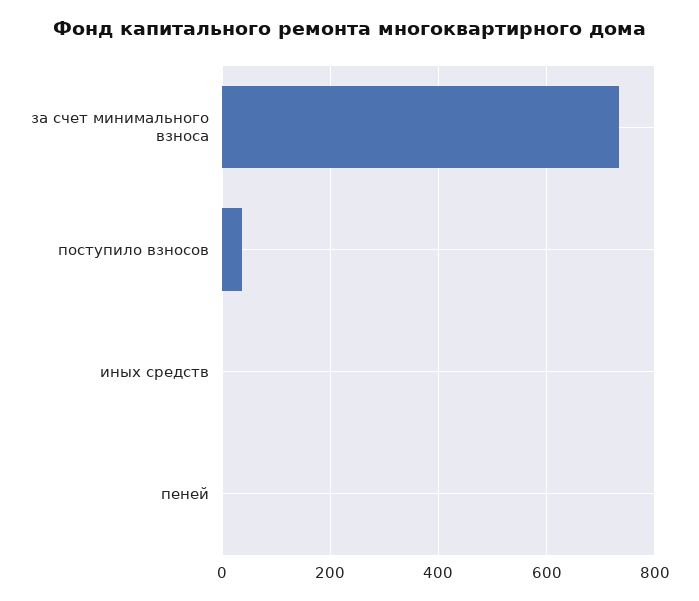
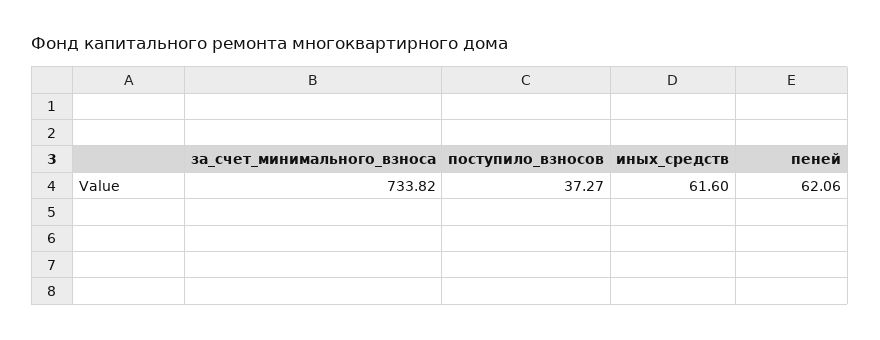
иных средств: 0 -> 61.6
пеней: 0 -> 62.06

